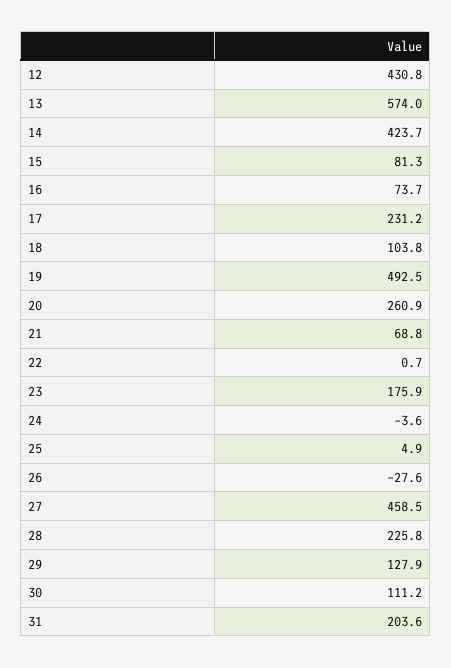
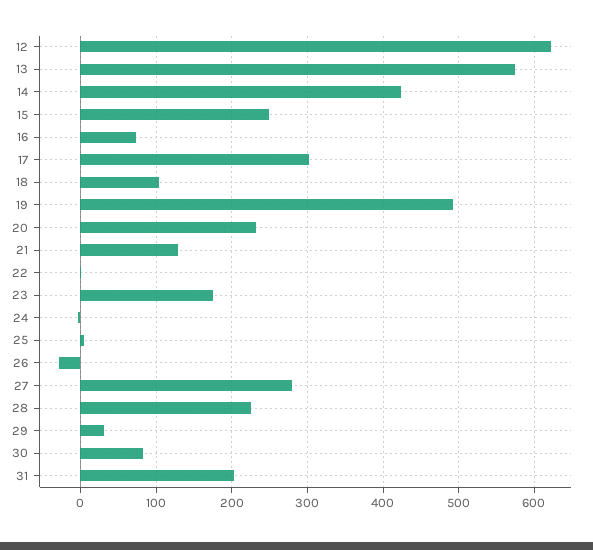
12: 430.8 -> 620
15: 81.3 -> 250
17: 231.2 -> 300
20: 260.9 -> 230
21: 68.8 -> 130
27: 458.5 -> 280
29: 127.9 -> 30
30: 111.2 -> 80

